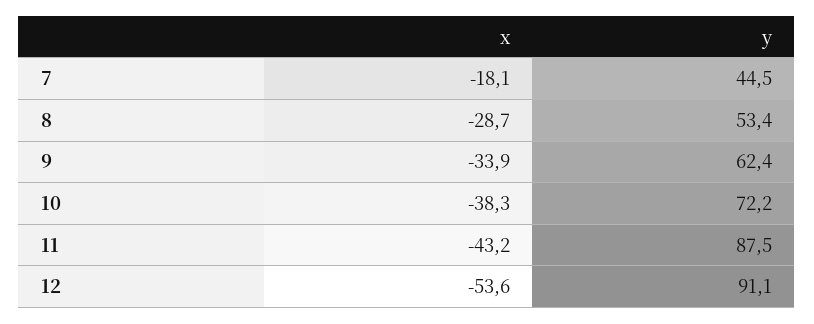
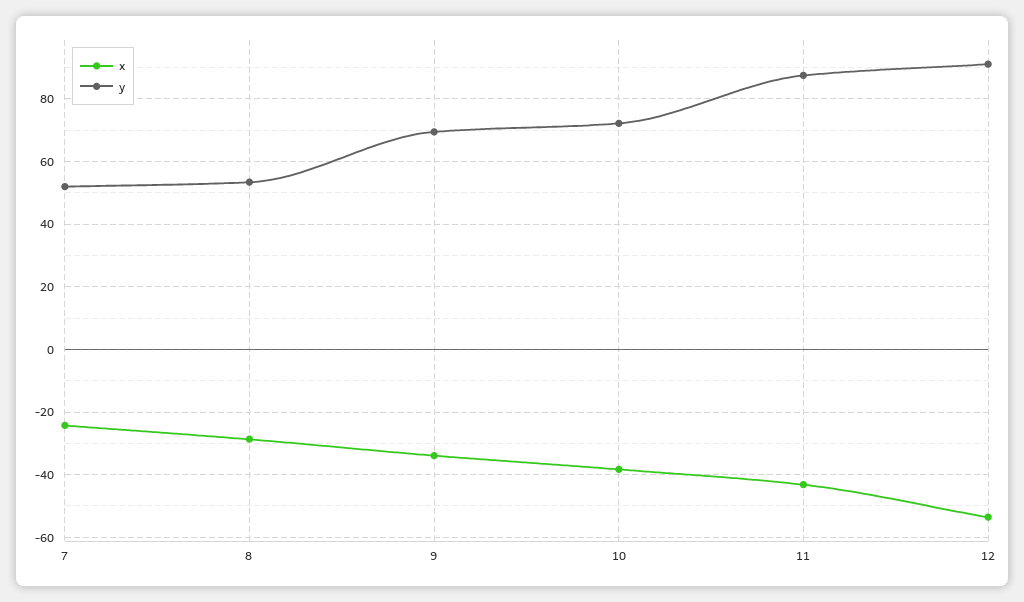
x, 7: -18.1 -> -24
y, 7: 44.5 -> 52
y, 9: 62.4 -> 70

